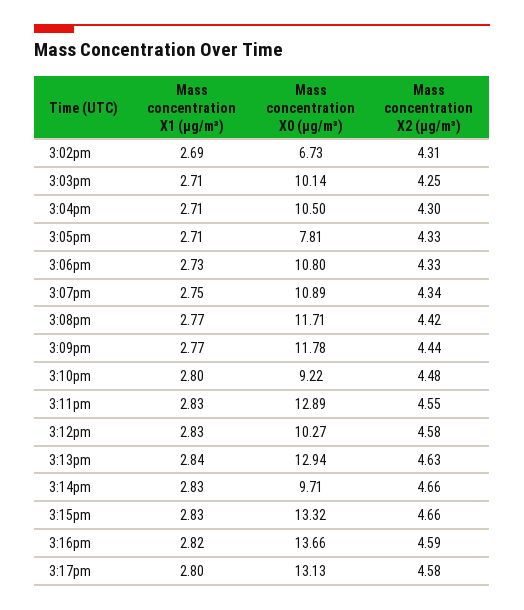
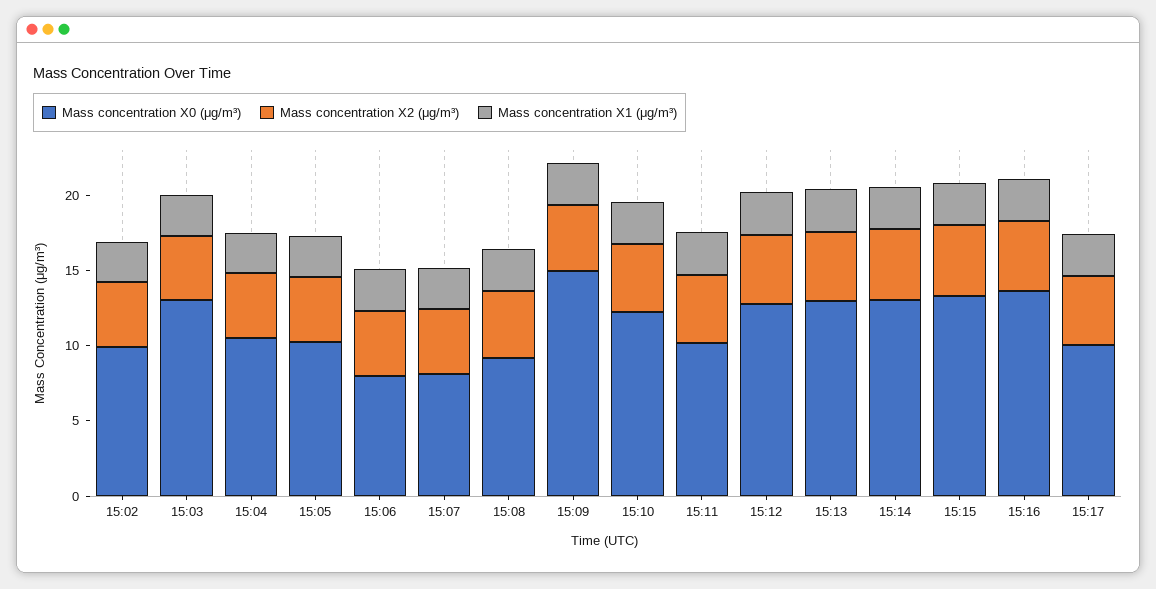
Mass concentration X0 (μg/m³), 3:02pm: 6.73 -> 10
Mass concentration X0 (μg/m³), 3:03pm: 10.14 -> 13
Mass concentration X0 (μg/m³), 3:05pm: 7.81 -> 10
Mass concentration X0 (μg/m³), 3:06pm: 10.8 -> 8
Mass concentration X0 (μg/m³), 3:07pm: 10.89 -> 8
Mass concentration X0 (μg/m³), 3:08pm: 11.71 -> 9
Mass concentration X0 (μg/m³), 3:09pm: 11.78 -> 15
Mass concentration X0 (μg/m³), 3:10pm: 9.22 -> 12
Mass concentration X0 (μg/m³), 3:11pm: 12.89 -> 10
Mass concentration X0 (μg/m³), 3:12pm: 10.27 -> 13
Mass concentration X0 (μg/m³), 3:14pm: 9.71 -> 13
Mass concentration X0 (μg/m³), 3:17pm: 13.13 -> 10

